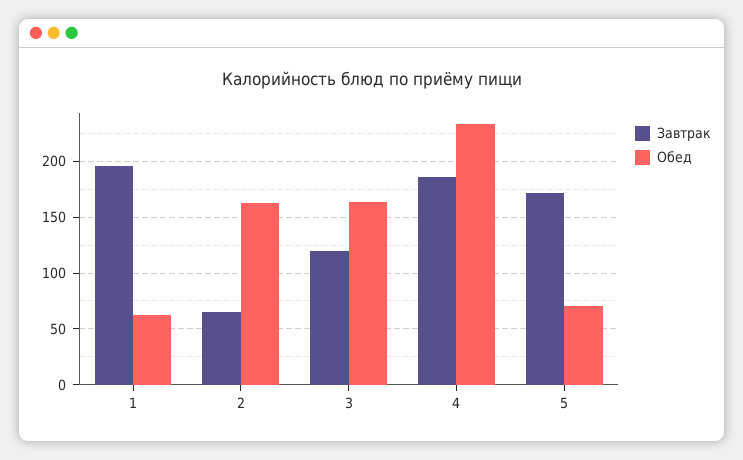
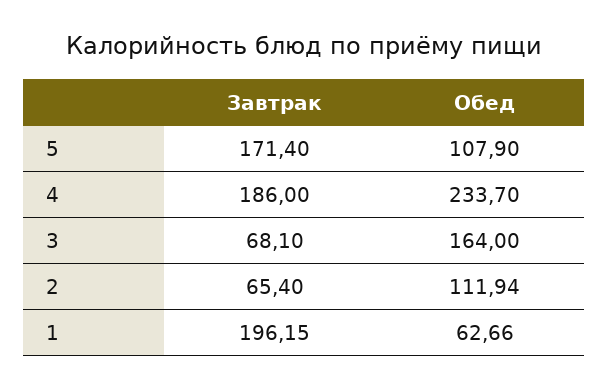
Обед, 2: 160 -> 111.94
Завтрак, 3: 120 -> 68.1
Обед, 5: 70 -> 107.9

